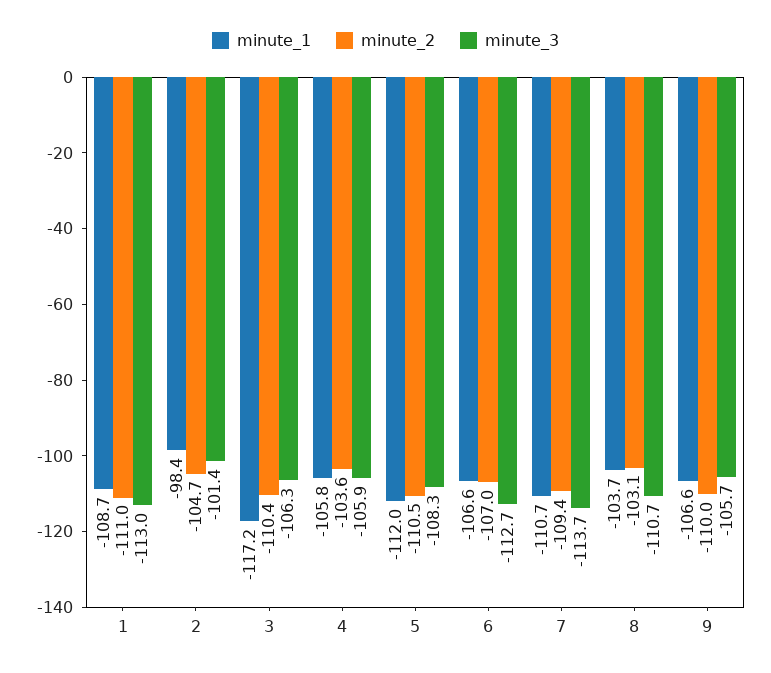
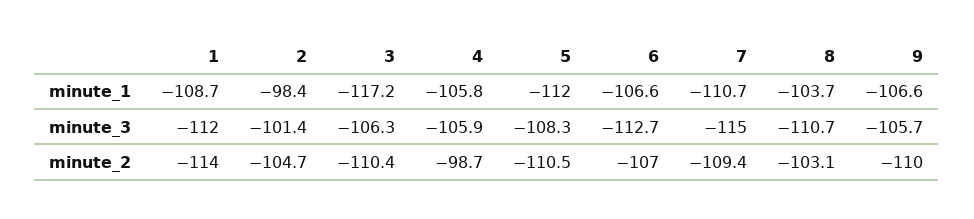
minute_2, 1: -111 -> -114
minute_3, 1: -113 -> -112
minute_2, 4: -103.6 -> -98.7
minute_3, 7: -113.7 -> -115

